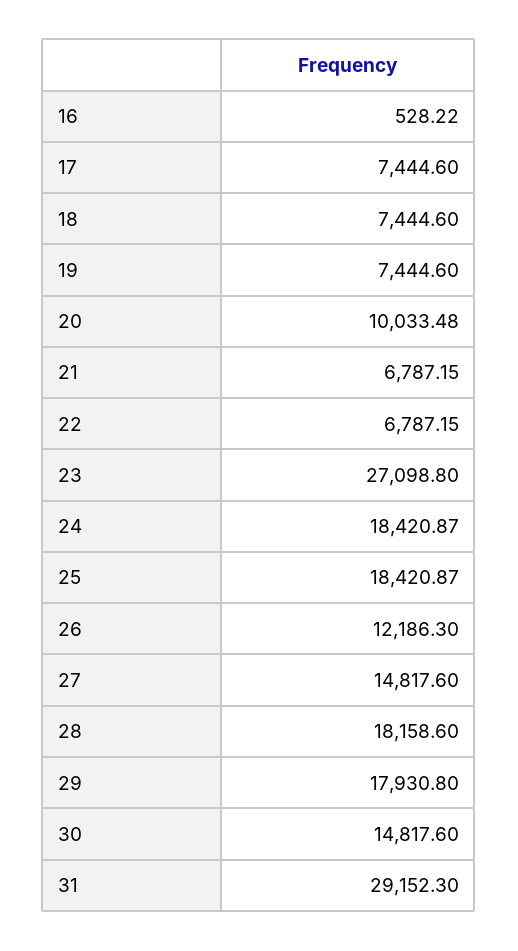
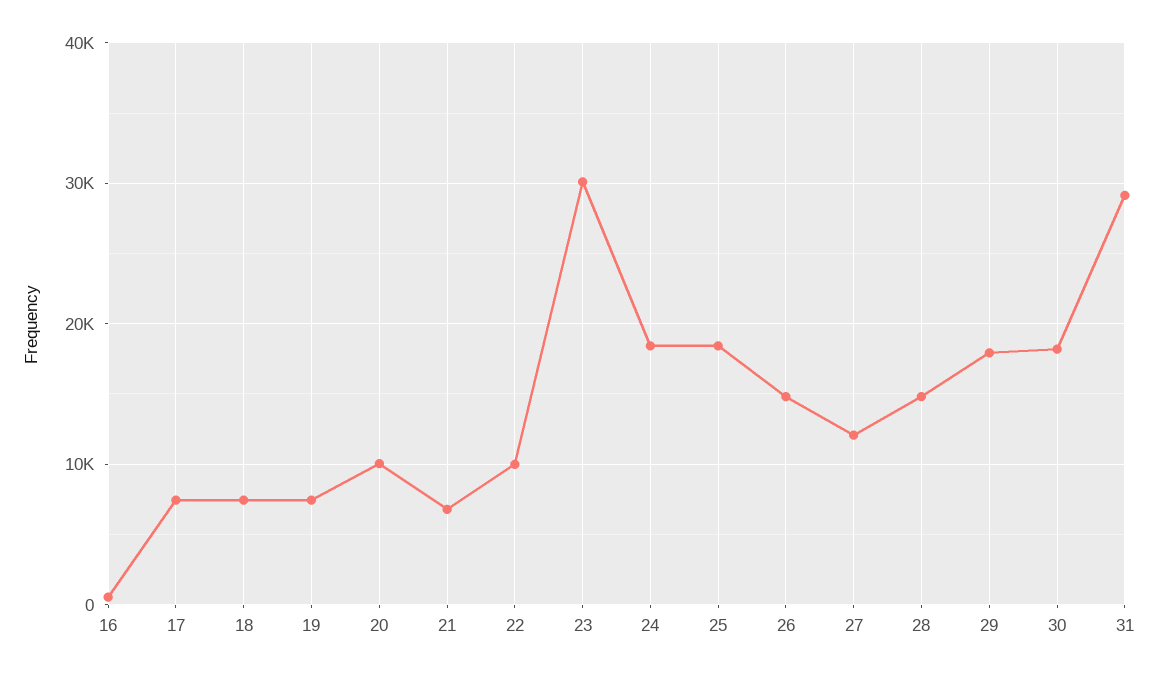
22: 6787.15 -> 10000
23: 27098.8 -> 30000
26: 12186.3 -> 15000
27: 14817.6 -> 12000
28: 18158.6 -> 15000
30: 14817.6 -> 18000

